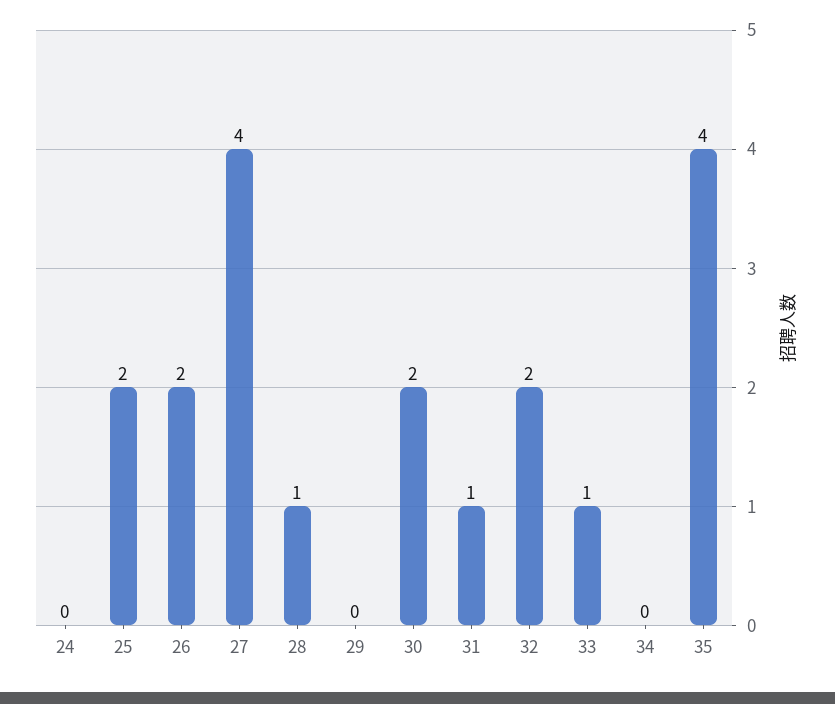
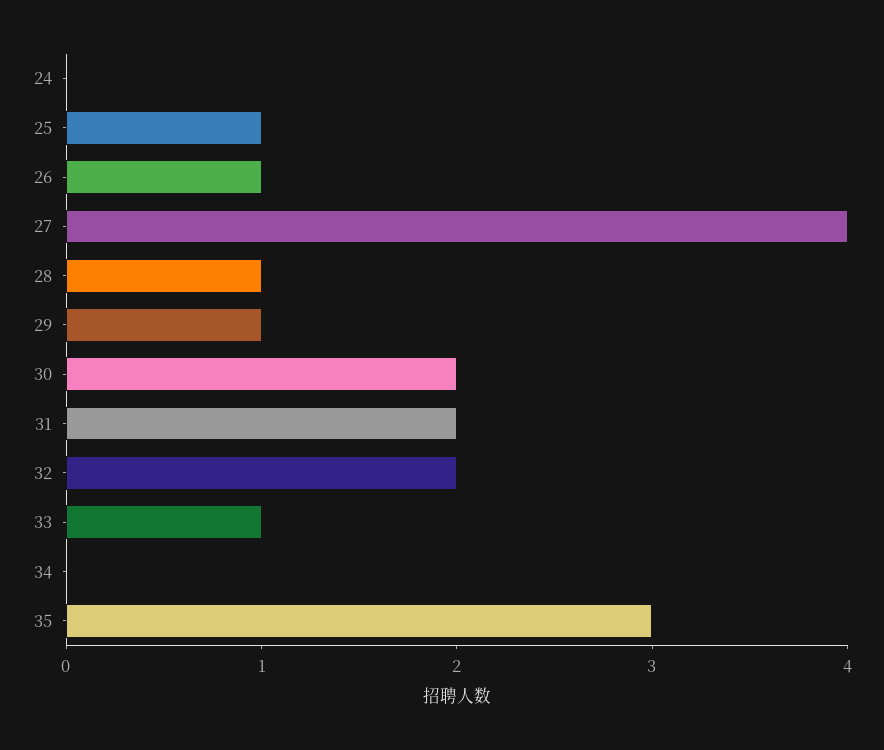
25: 2 -> 1
26: 2 -> 1
29: 0 -> 1
31: 1 -> 2
35: 4 -> 3

